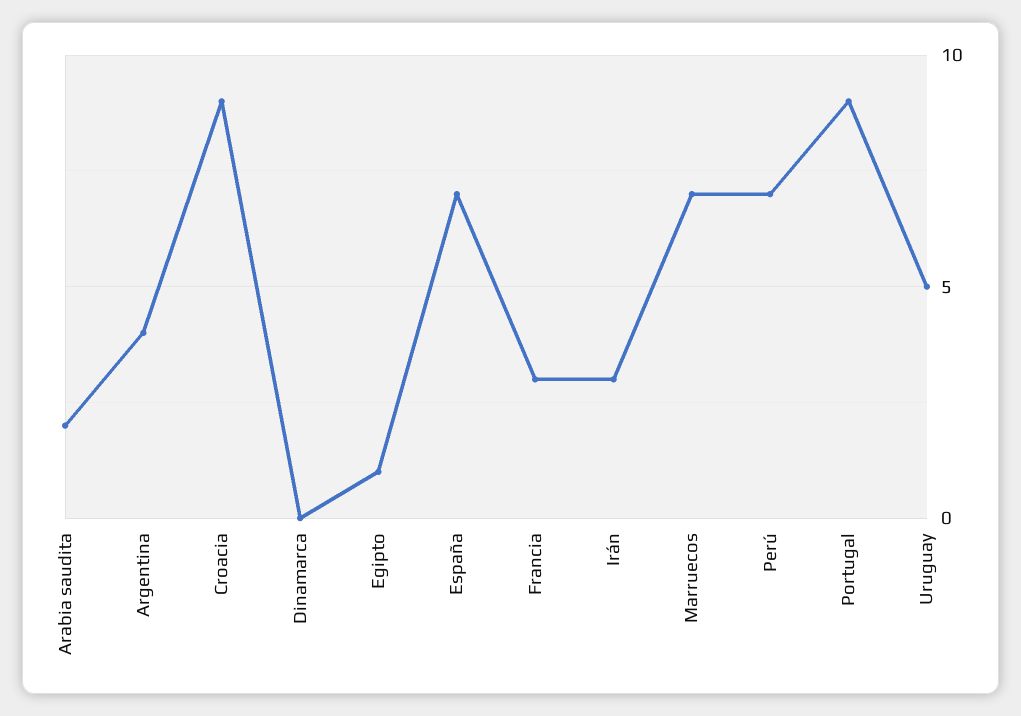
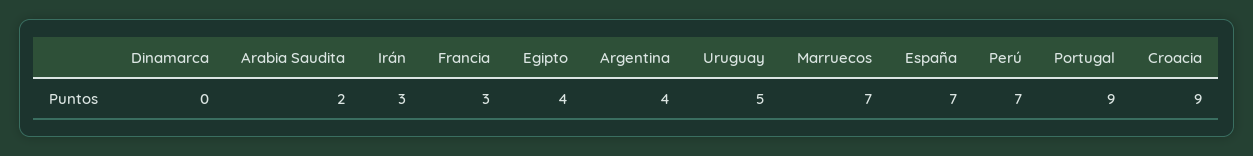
Egipto: 1 -> 4

